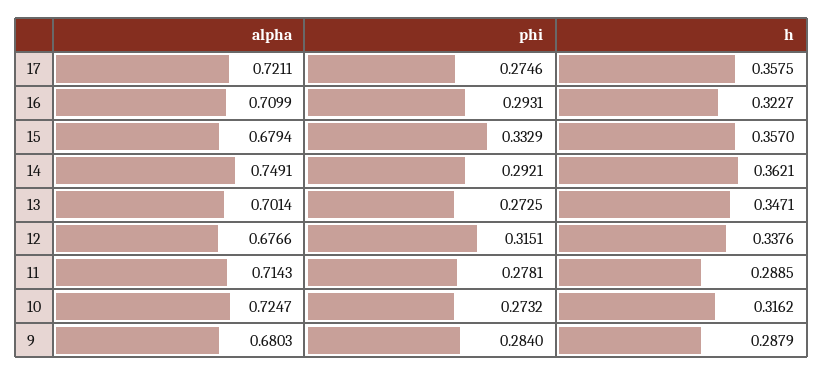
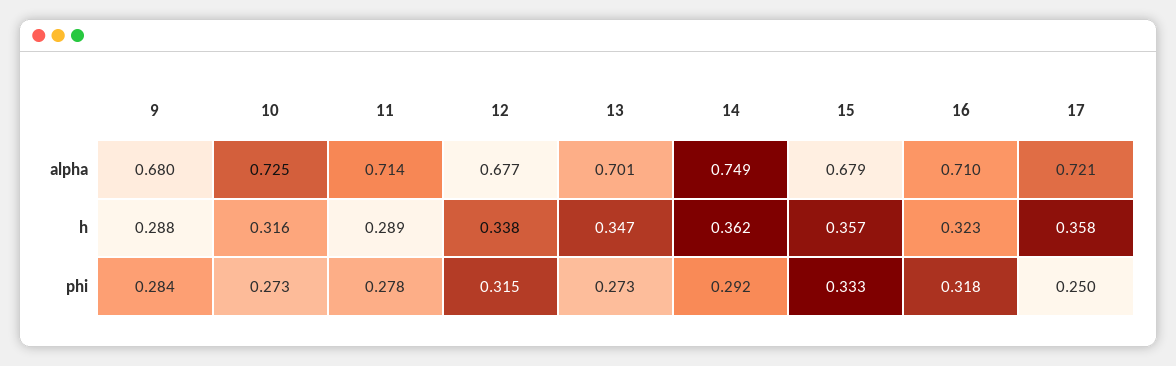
phi, 17: 0.2746 -> 0.25
phi, 16: 0.2931 -> 0.318

